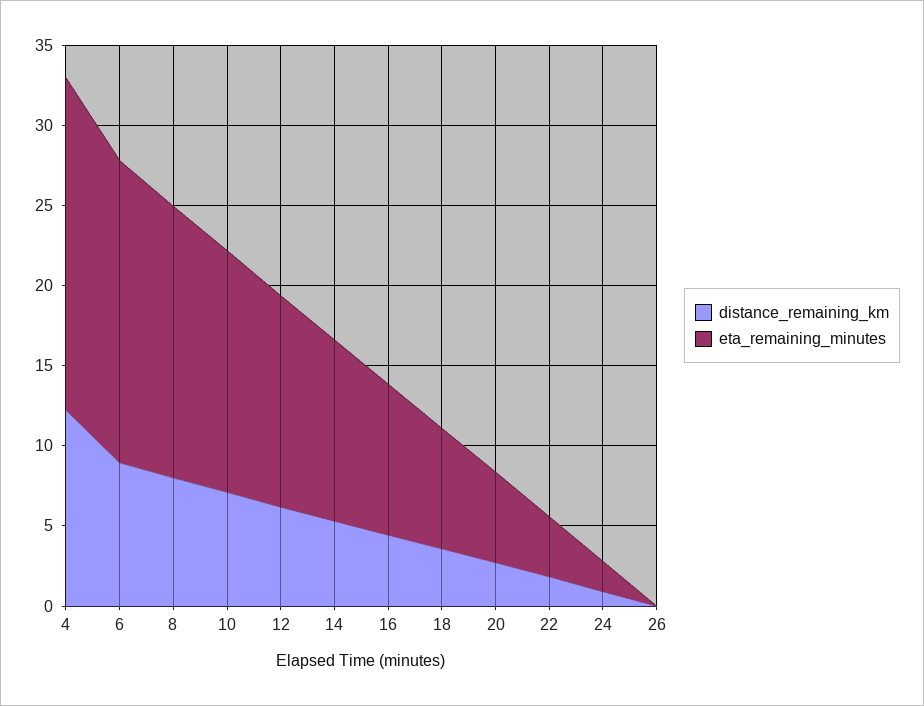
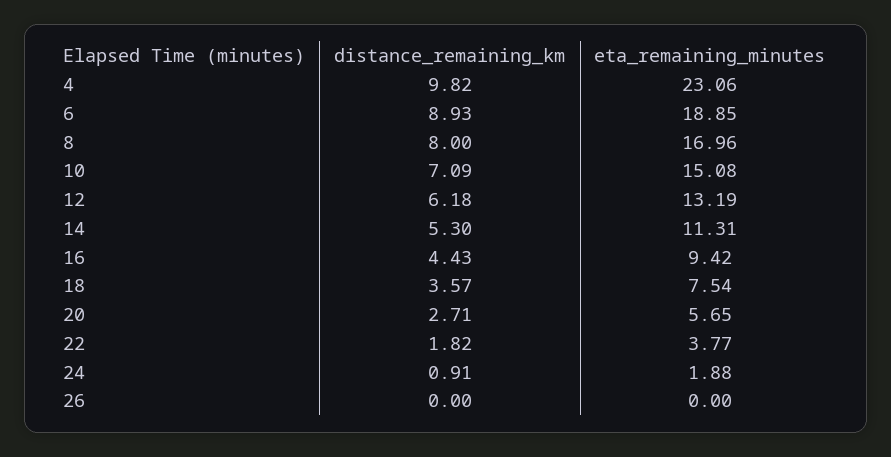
distance_remaining_km, 4: 12 -> 9.82
eta_remaining_minutes, 4: 21 -> 23.06

